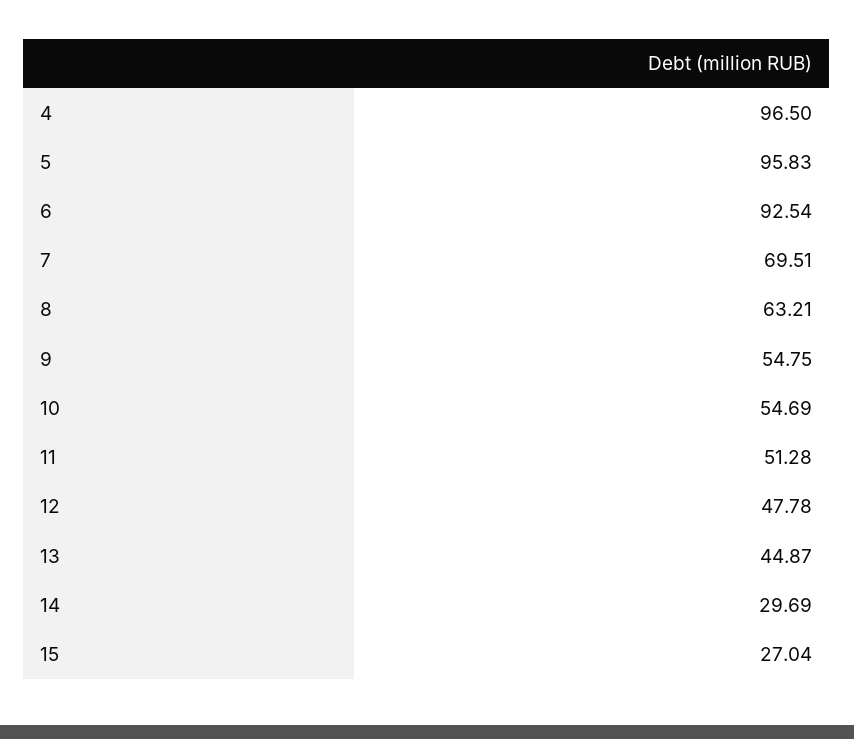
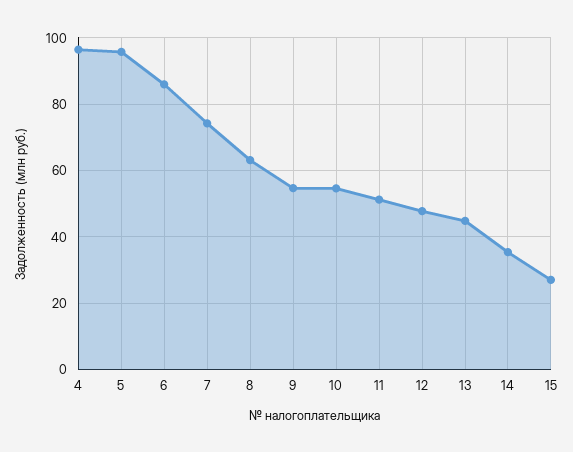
6: 92.54 -> 86
7: 69.51 -> 74
14: 29.69 -> 36

